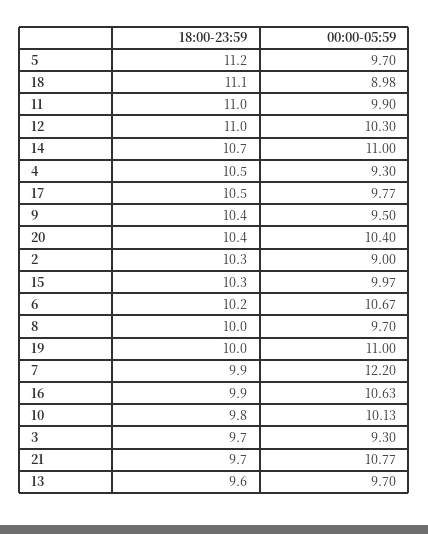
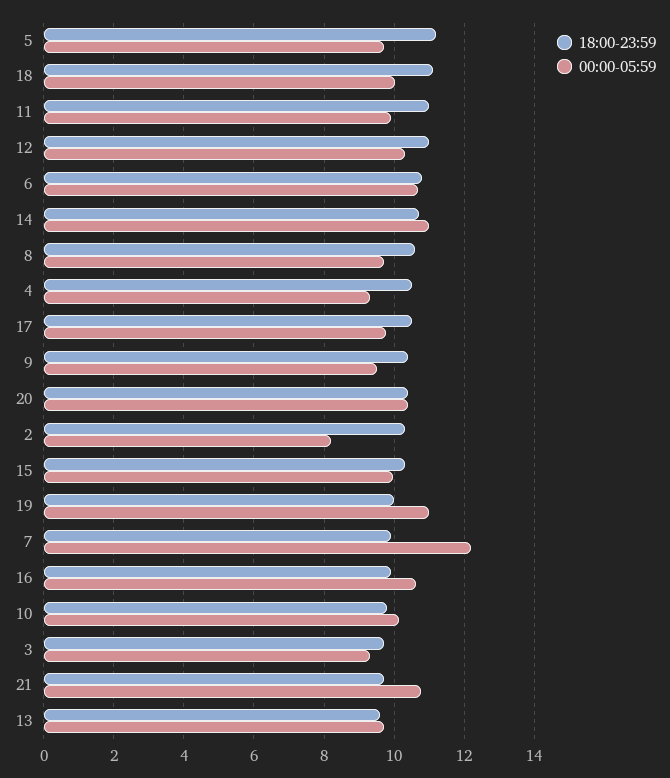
00:00-05:59, 18: 8.98 -> 10
00:00-05:59, 2: 9 -> 8.2
18:00-23:59, 6: 10.2 -> 10.8
18:00-23:59, 8: 10 -> 10.6

